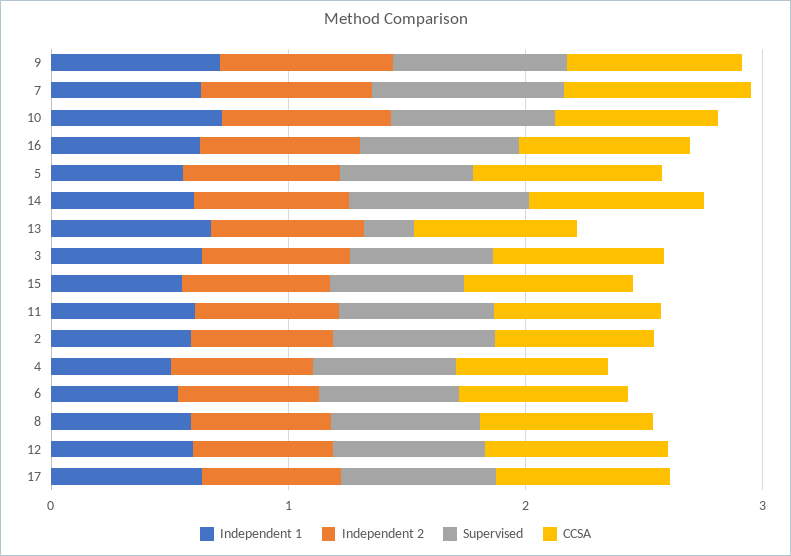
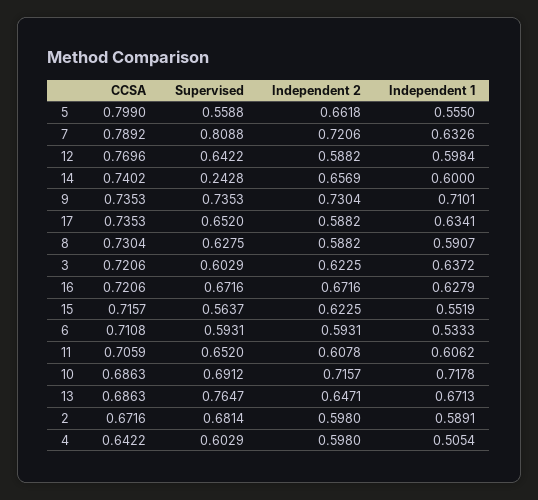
Supervised, 14: 0.8 -> 0.2428
Supervised, 13: 0.2 -> 0.7647

